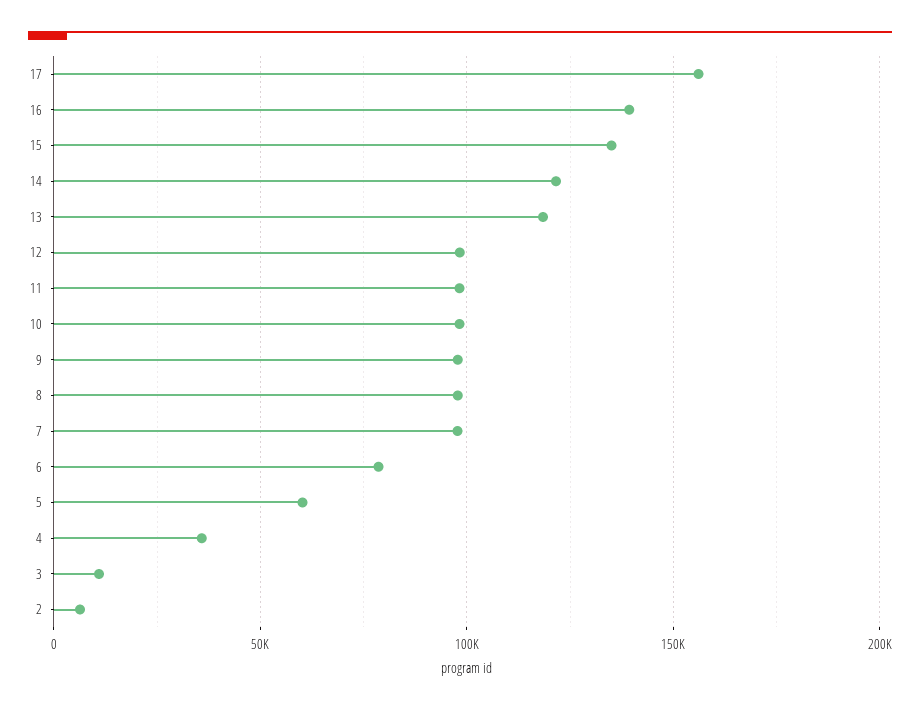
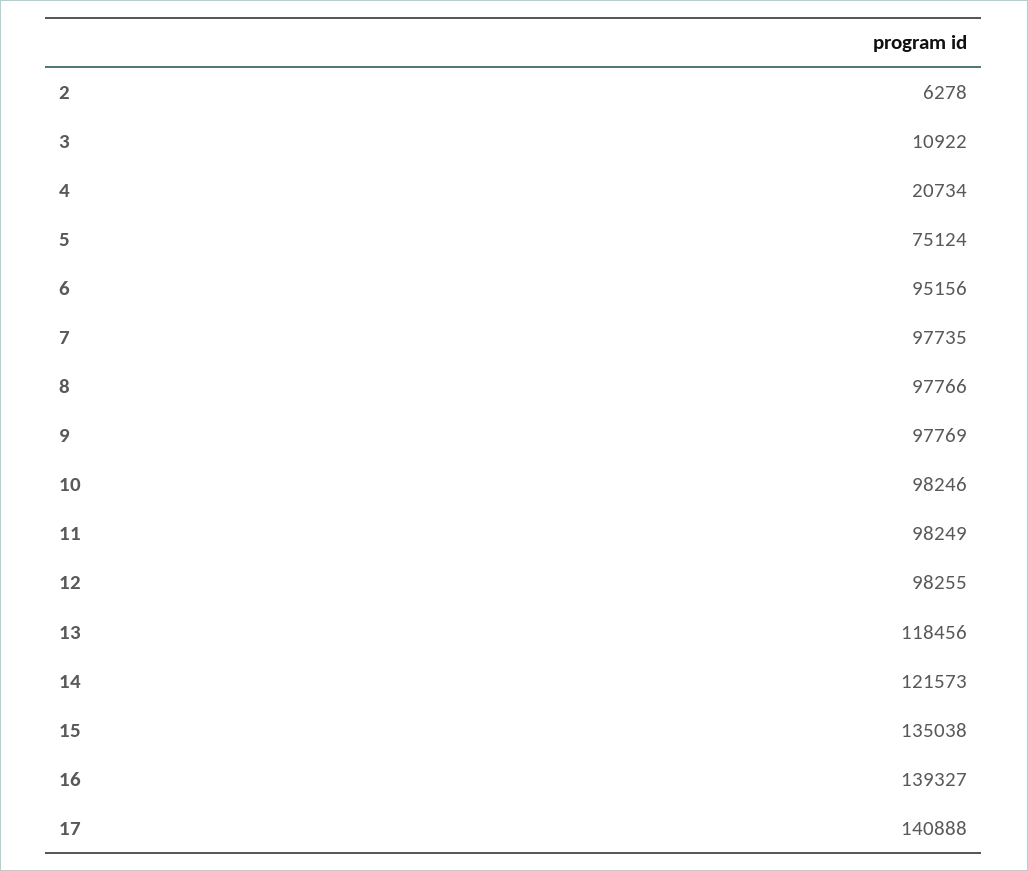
17: 155000 -> 140888
6: 80000 -> 95156
5: 60000 -> 75124
4: 35000 -> 20734

